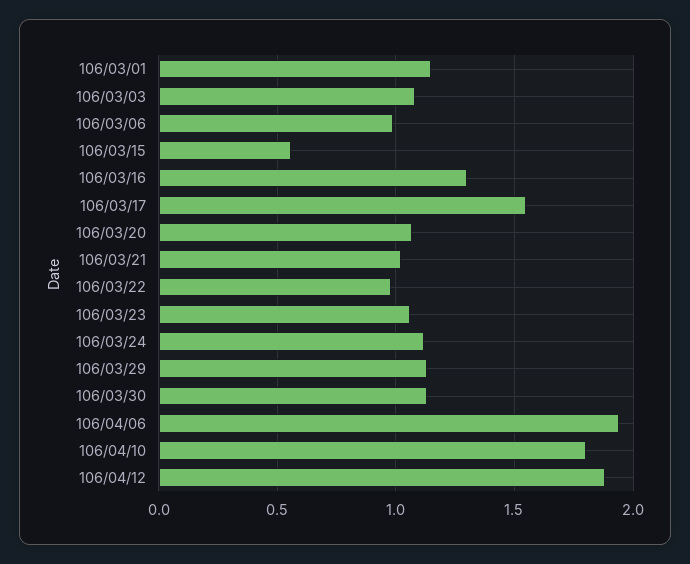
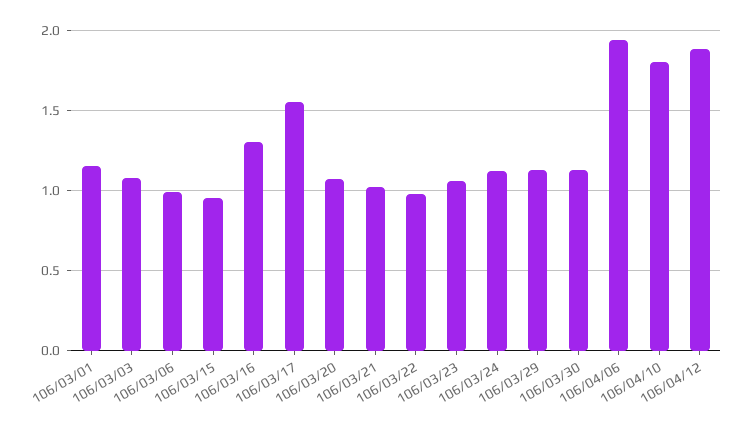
106/03/15: 0.55 -> 0.95

